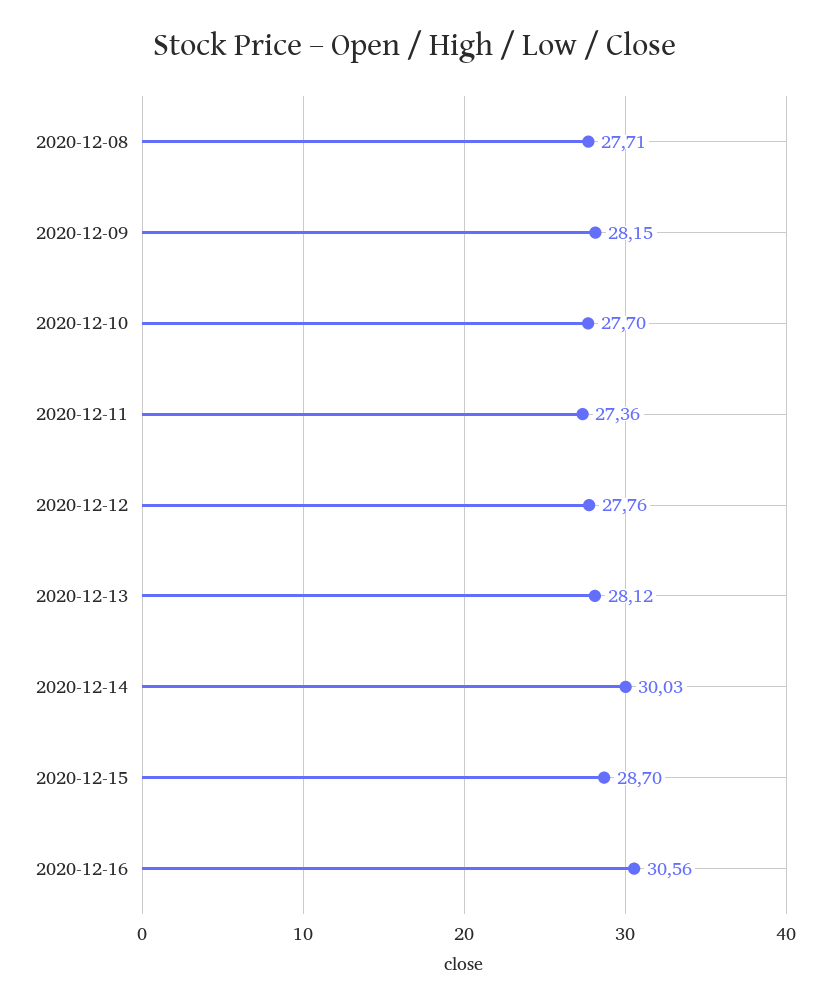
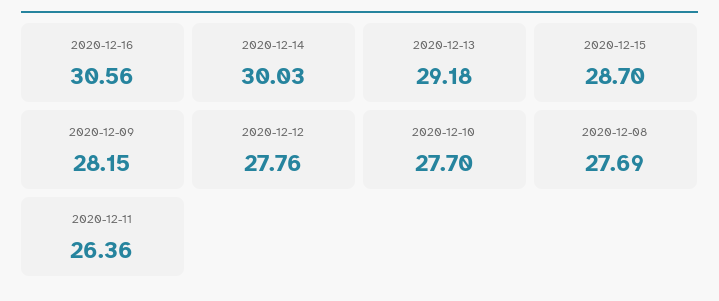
2020-12-08: 27.71 -> 27.69
2020-12-11: 27.36 -> 26.36
2020-12-13: 28.12 -> 29.18

